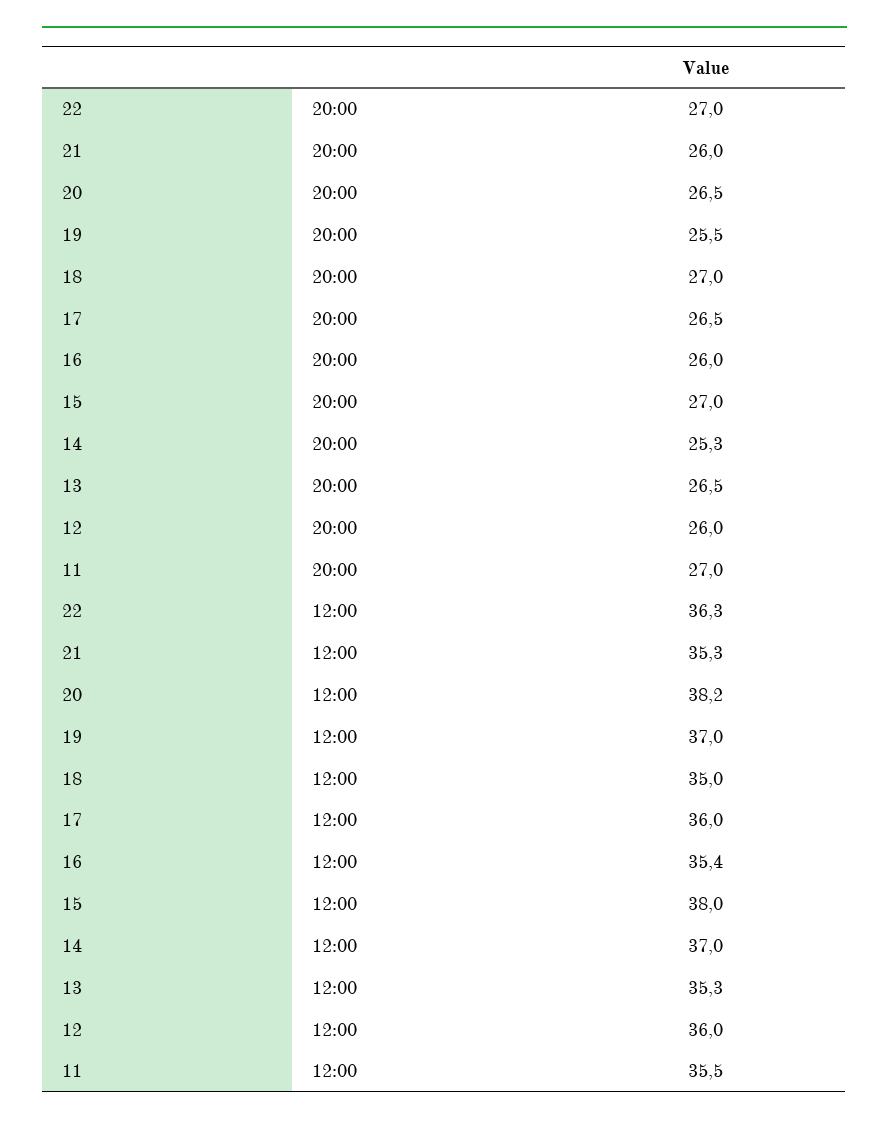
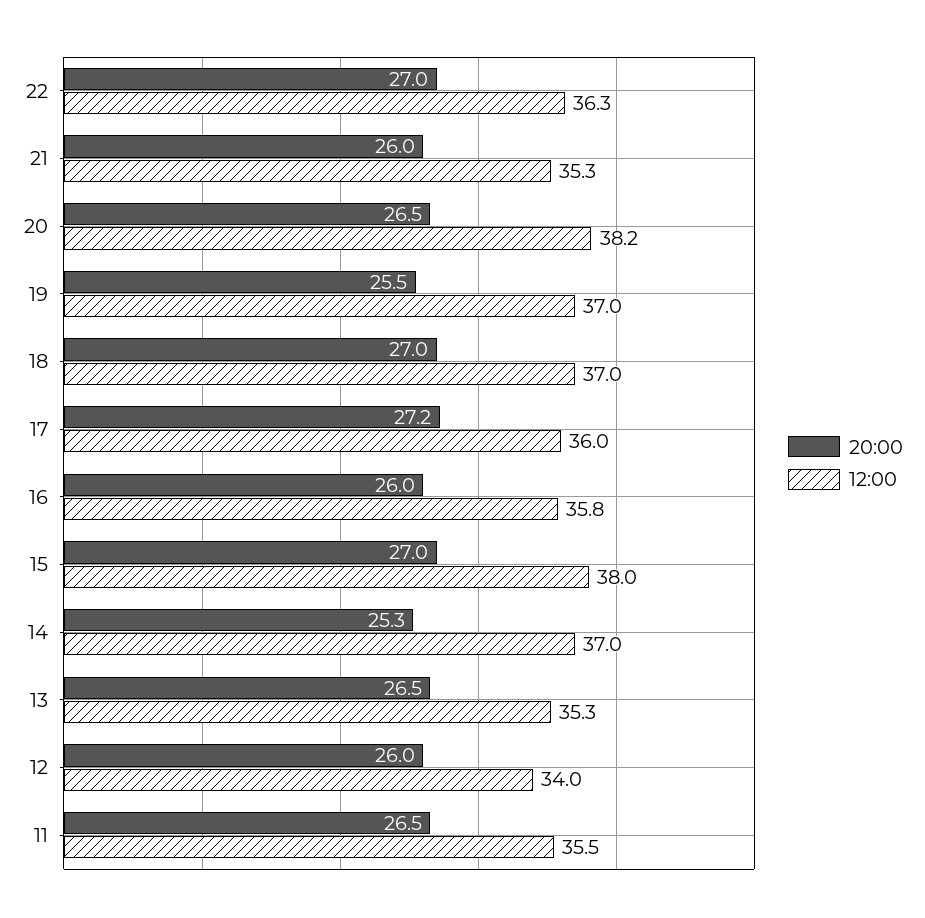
20:00, 17: 26.5 -> 27.2
20:00, 11: 27 -> 26.5
12:00, 18: 35 -> 37
12:00, 16: 35.4 -> 35.8
12:00, 12: 36 -> 34

